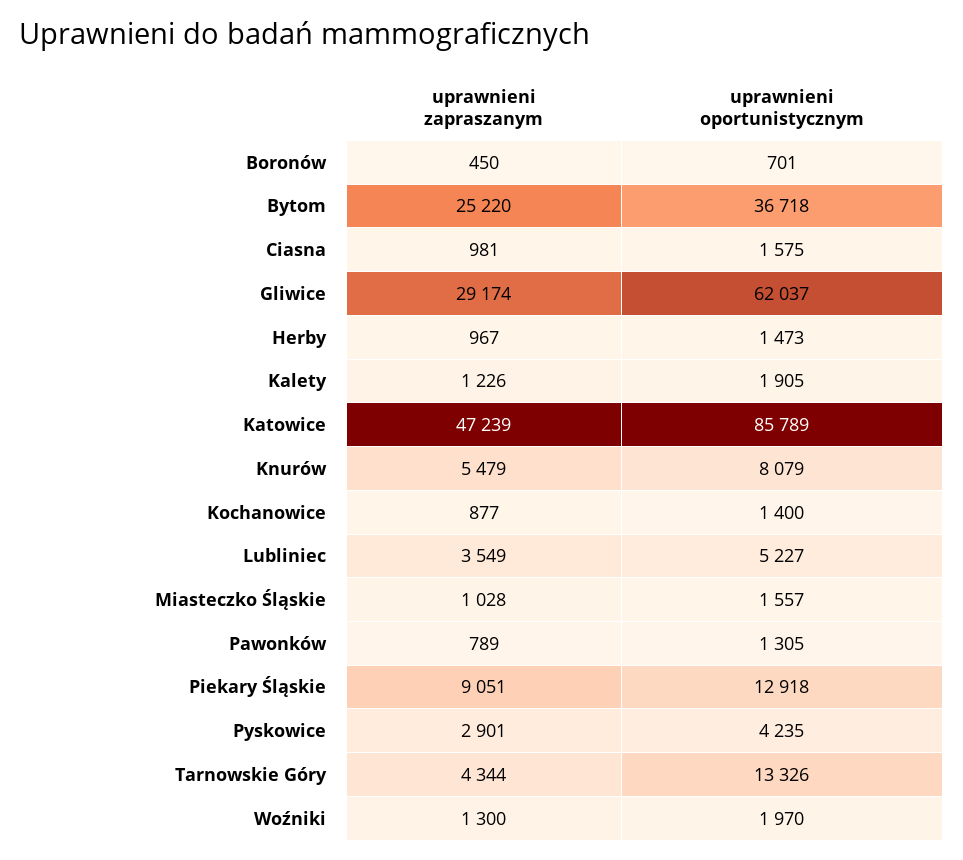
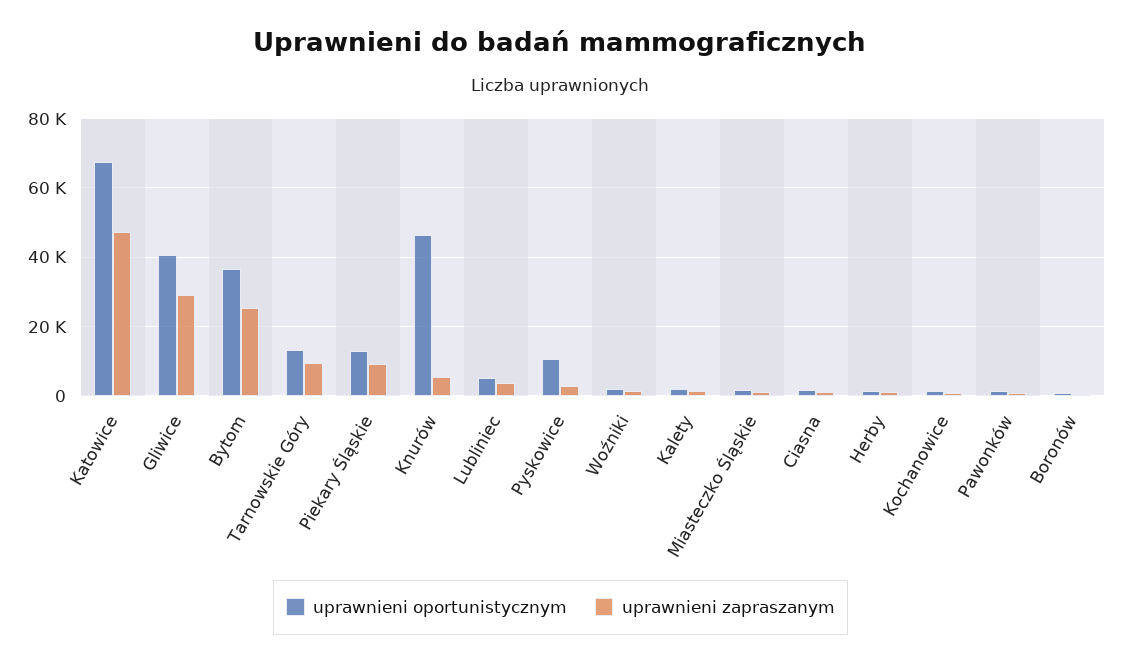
uprawnieni oportunistycznym, Gliwice: 62037 -> 40000
uprawnieni oportunistycznym, Katowice: 85789 -> 68000
uprawnieni oportunistycznym, Knurów: 8079 -> 46000
uprawnieni oportunistycznym, Pyskowice: 4235 -> 10000
uprawnieni zapraszanym, Tarnowskie Góry: 4344 -> 10000

